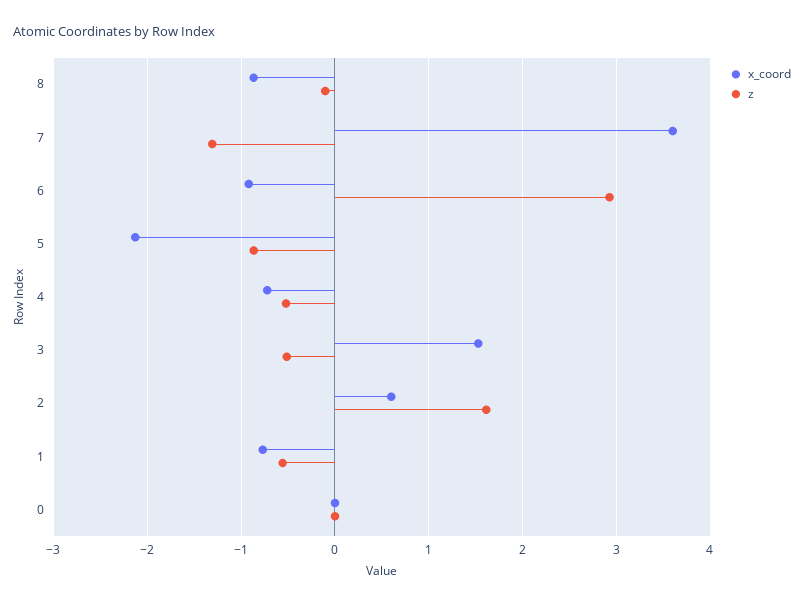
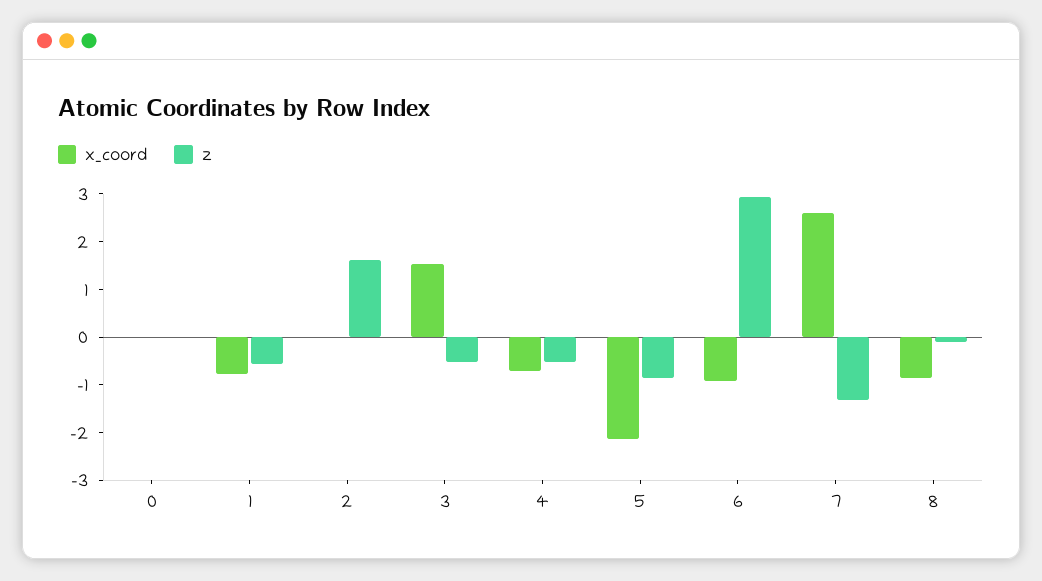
x_coord, 7: 3.6 -> 2.6
x_coord, 2: 0.6 -> 0

